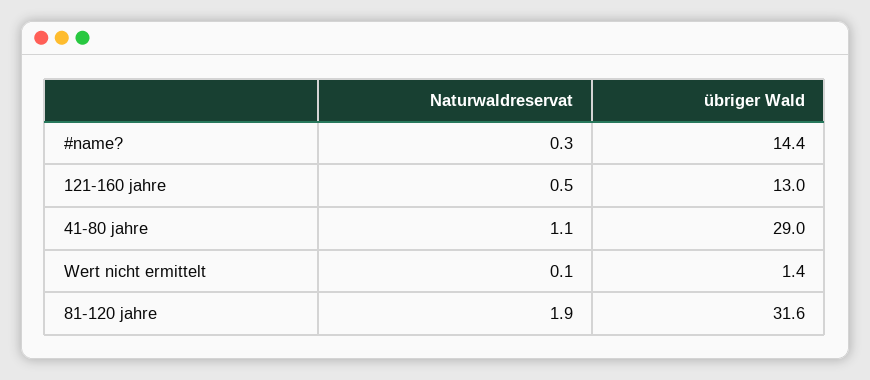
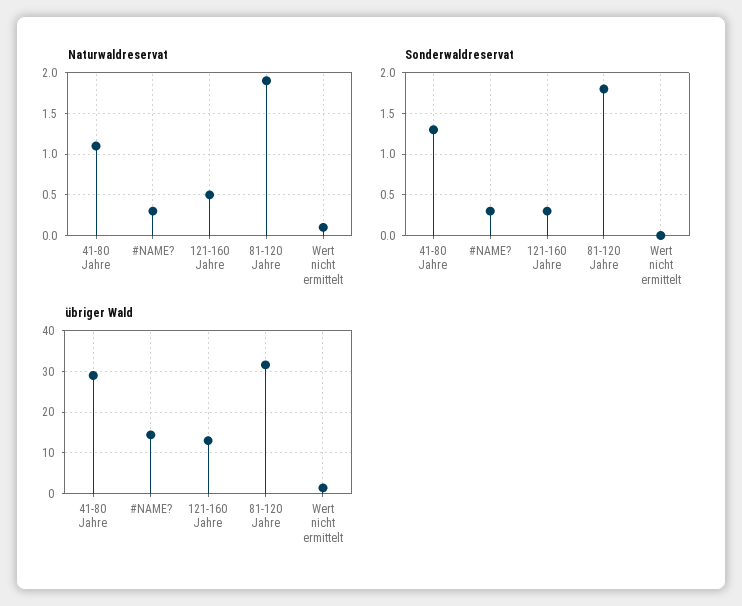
Sonderwaldreservat, 41-80 jahre: none -> 1.3
Sonderwaldreservat, #name?: none -> 0.3
Sonderwaldreservat, 121-160 jahre: none -> 0.3
Sonderwaldreservat, 81-120 jahre: none -> 1.8
Sonderwaldreservat, Wert nicht ermittelt: none -> 0

